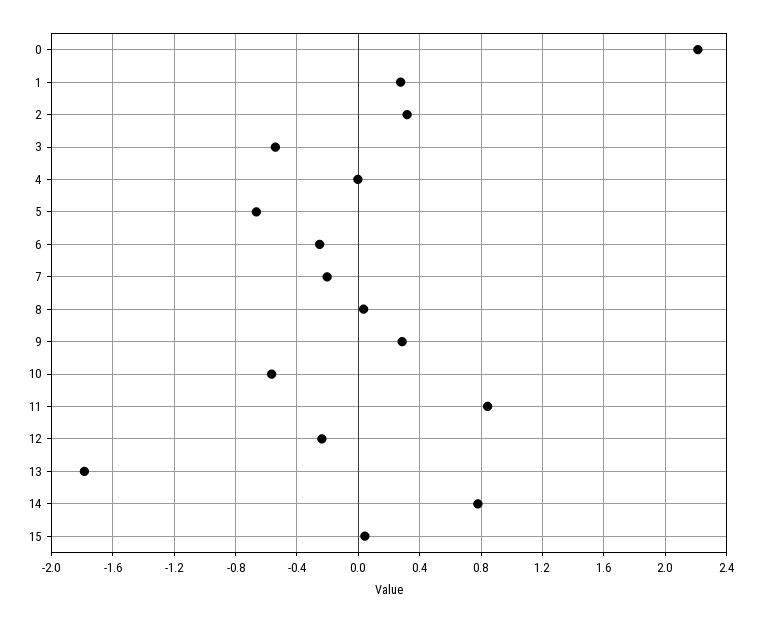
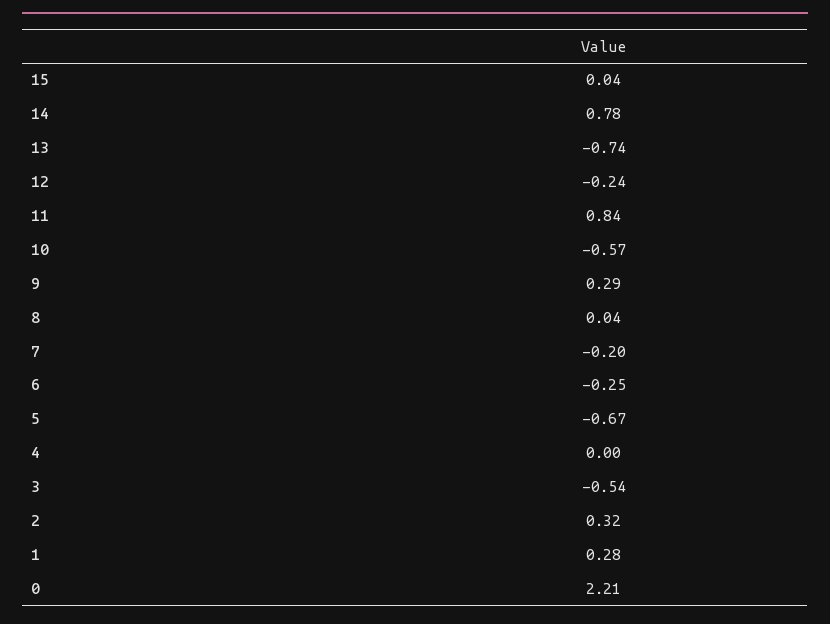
13: -1.8 -> -0.74

